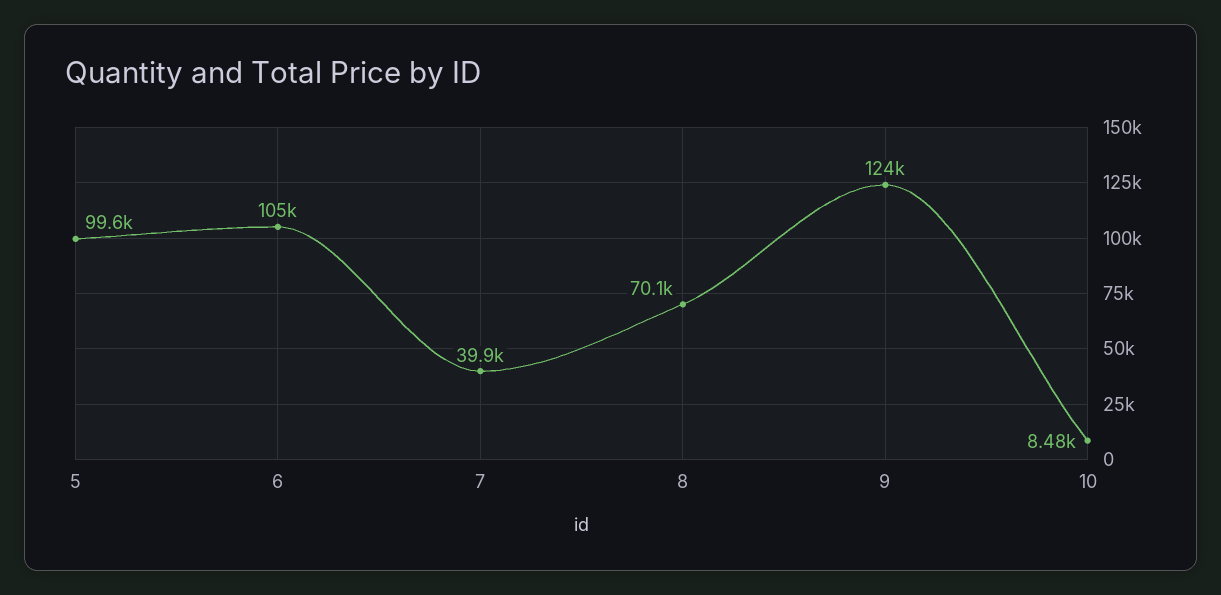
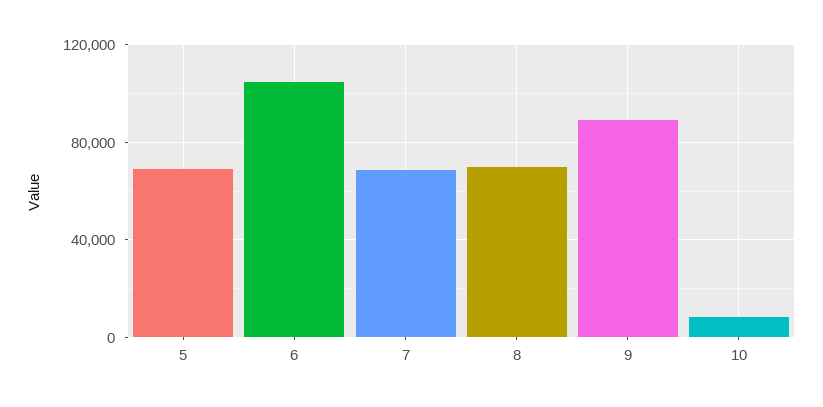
5: 99600 -> 70000
7: 39900 -> 70000
9: 124000 -> 90000

